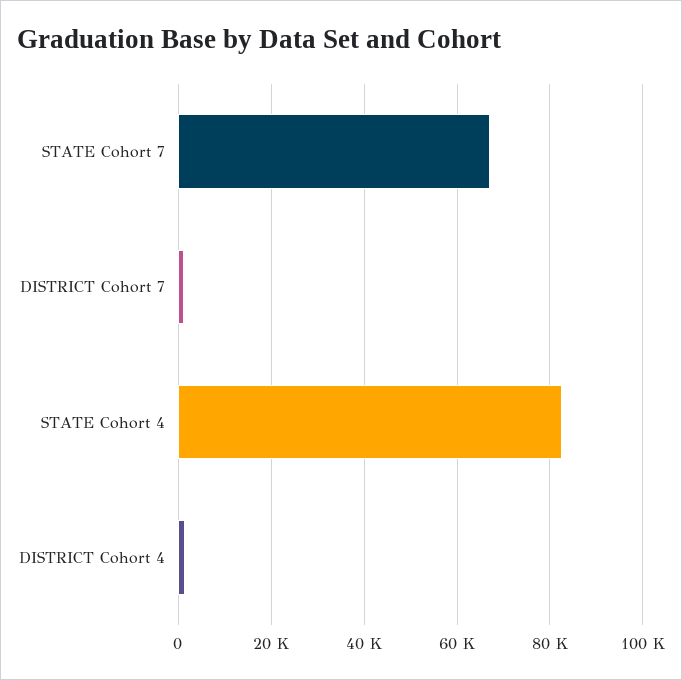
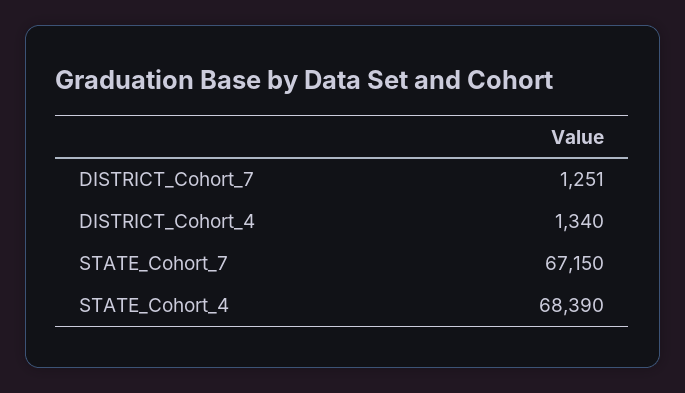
STATE Cohort 4: 82000 -> 68390

